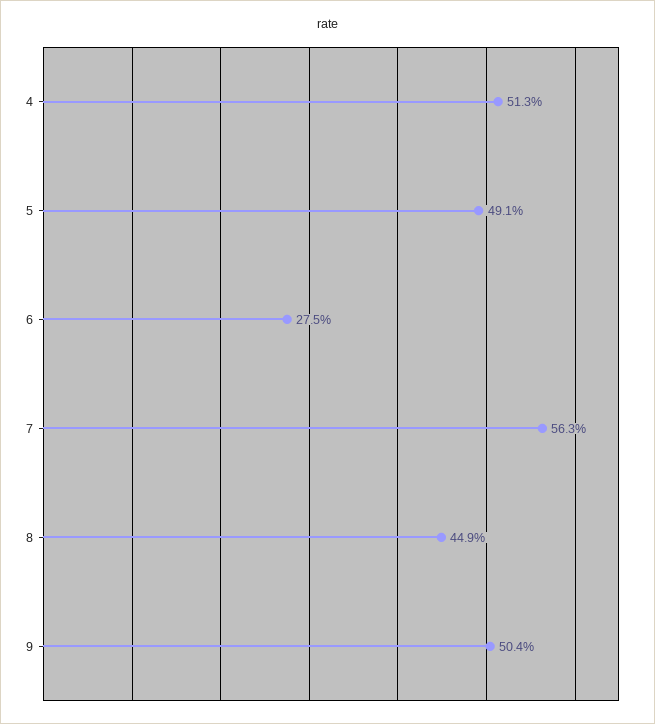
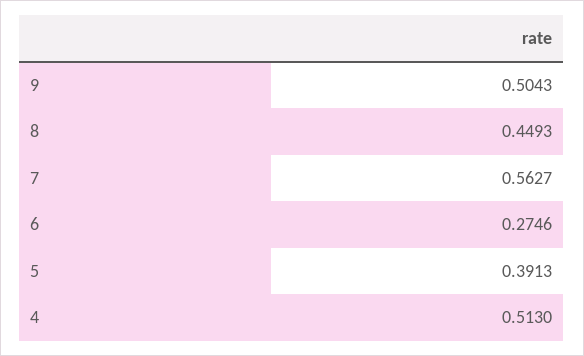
5: 0.491 -> 0.3913

